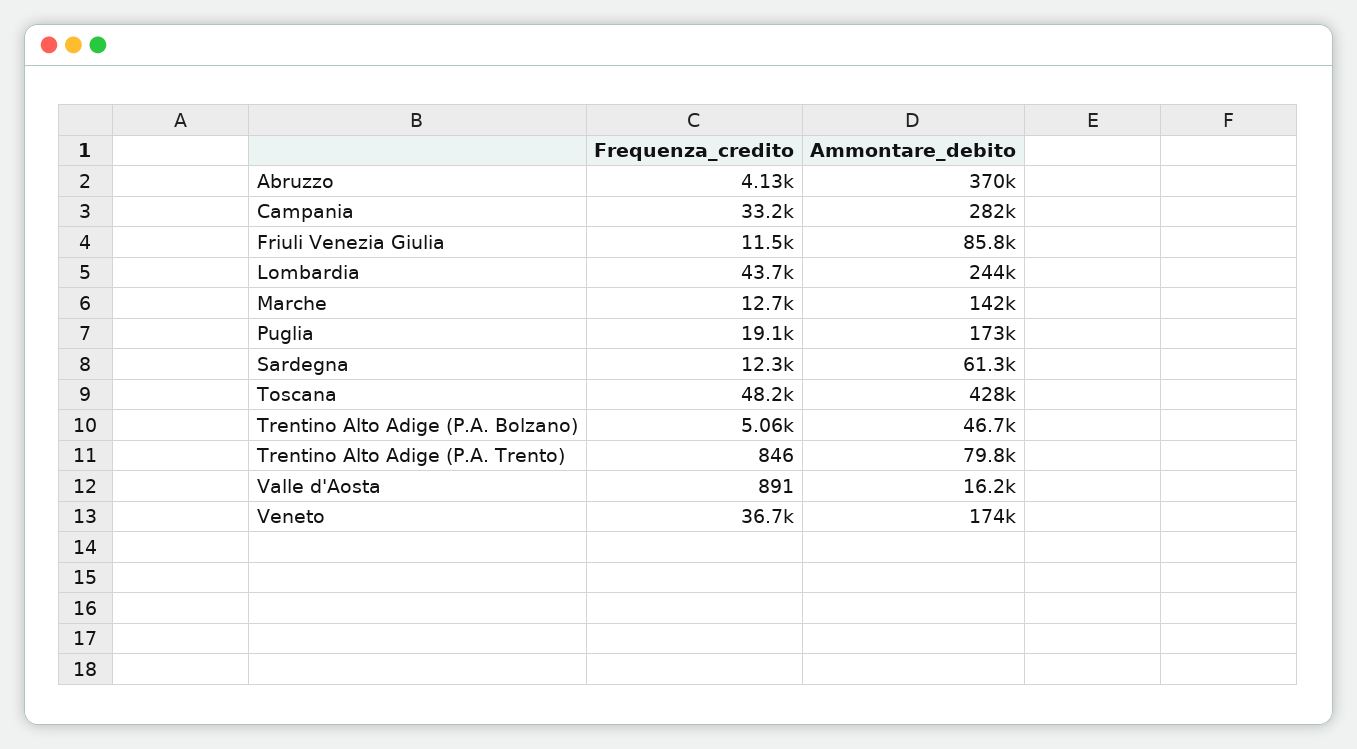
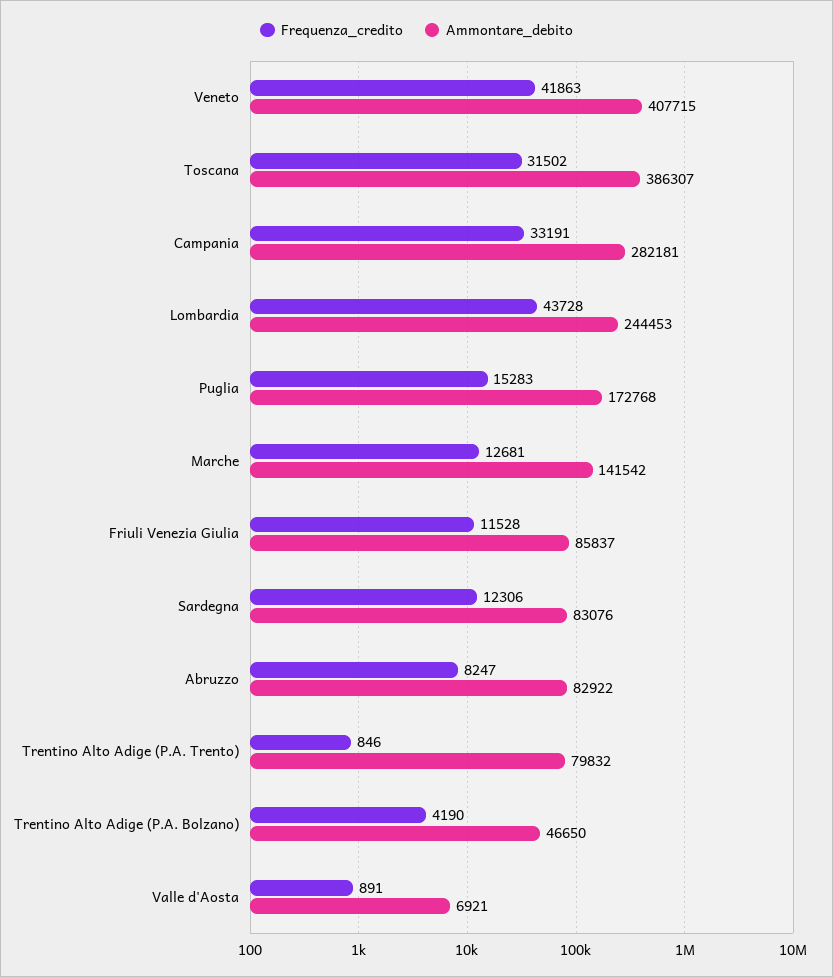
Frequenza_credito, Abruzzo: 4130 -> 8247
Ammontare_debito, Abruzzo: 370000 -> 82922
Frequenza_credito, Puglia: 19100 -> 15283
Ammontare_debito, Sardegna: 61300 -> 83076
Frequenza_credito, Toscana: 48200 -> 31502
Ammontare_debito, Toscana: 428000 -> 386307
Frequenza_credito, Trentino Alto Adige (P.A. Bolzano): 5060 -> 4190
Ammontare_debito, Valle d'Aosta: 16200 -> 6921
Frequenza_credito, Veneto: 36700 -> 41863
Ammontare_debito, Veneto: 174000 -> 407715

